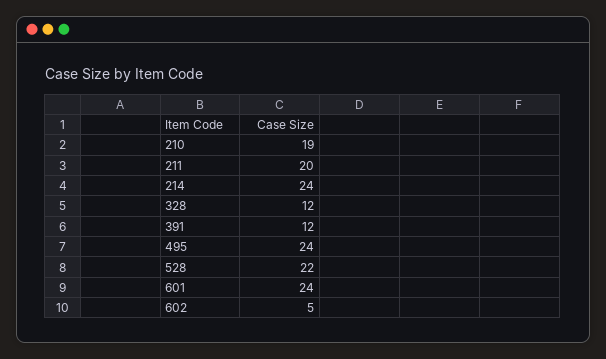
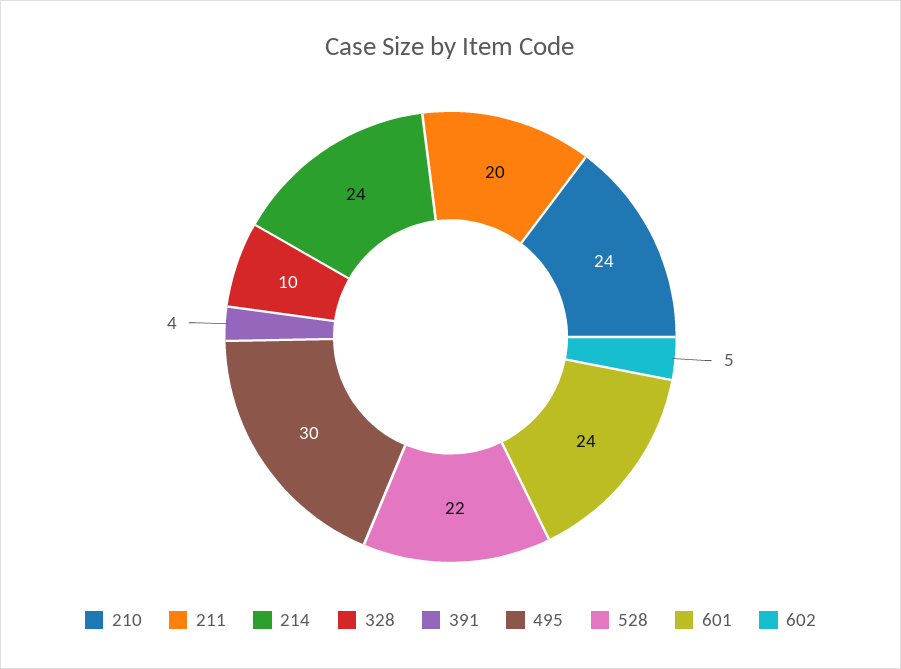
210: 19 -> 24
328: 12 -> 10
391: 12 -> 4
495: 24 -> 30

